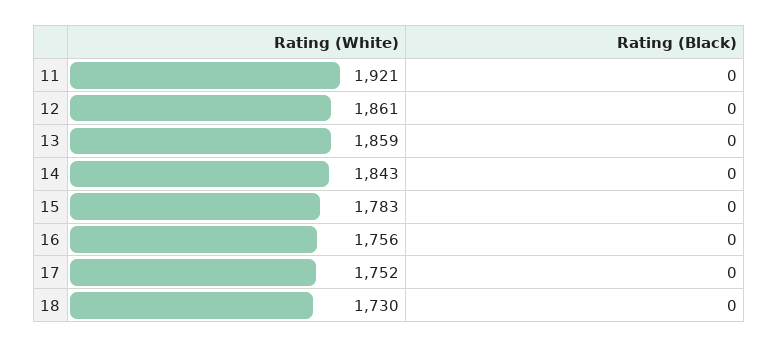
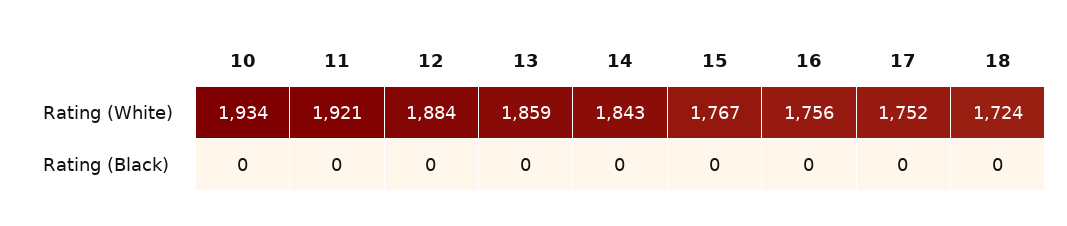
Rating (White), 12: 1861 -> 1884
Rating (White), 15: 1783 -> 1767
Rating (White), 18: 1730 -> 1724
Rating (White), 10: none -> 1934
Rating (Black), 10: none -> 0

